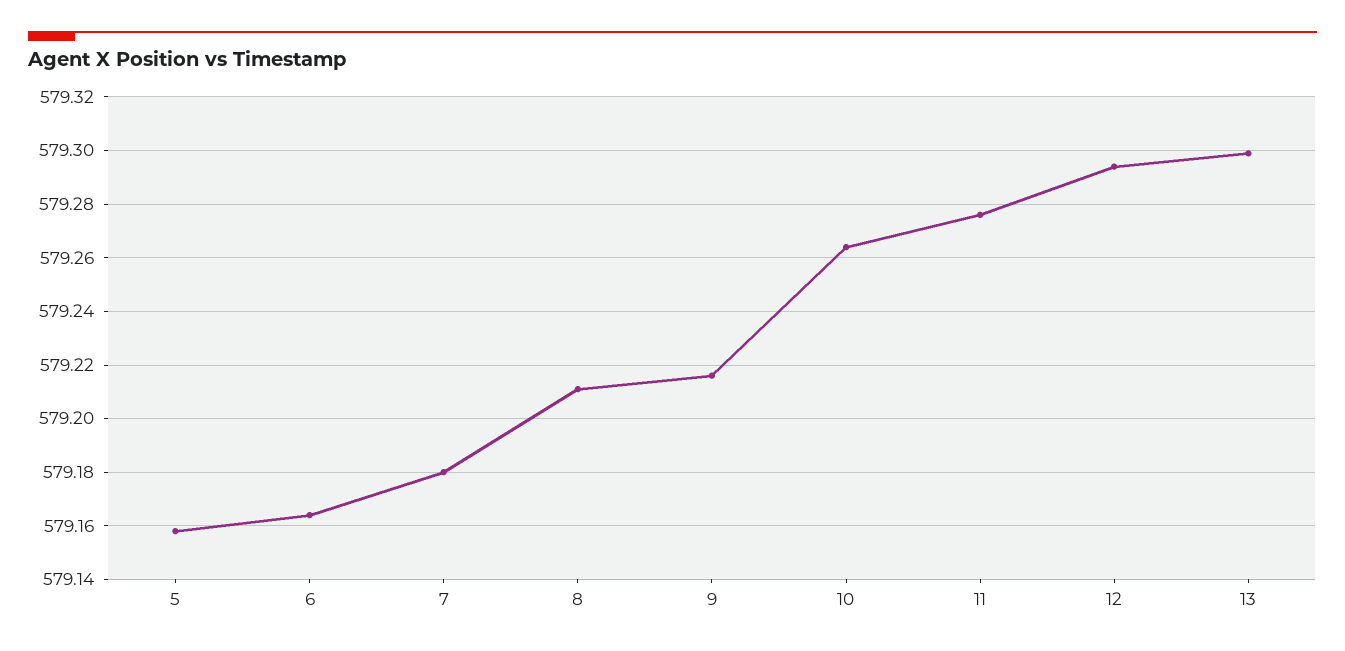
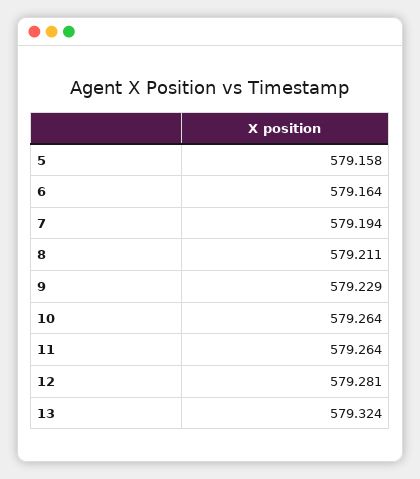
7: 579.18 -> 579.194
9: 579.215 -> 579.229
11: 579.275 -> 579.264
12: 579.295 -> 579.281
13: 579.3 -> 579.324

